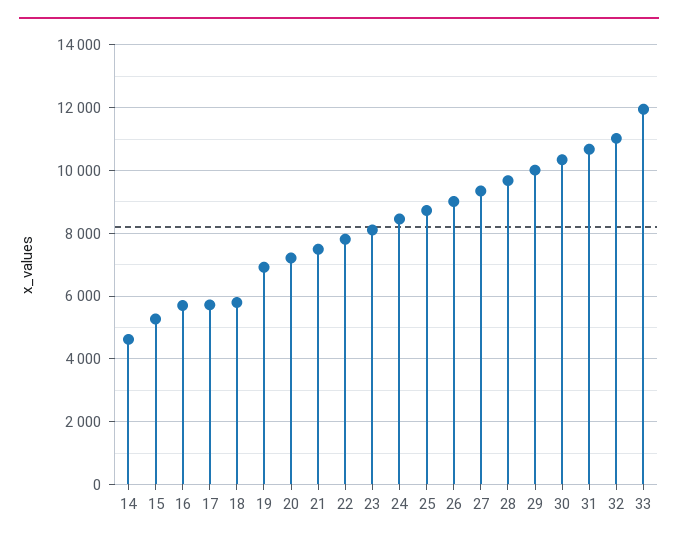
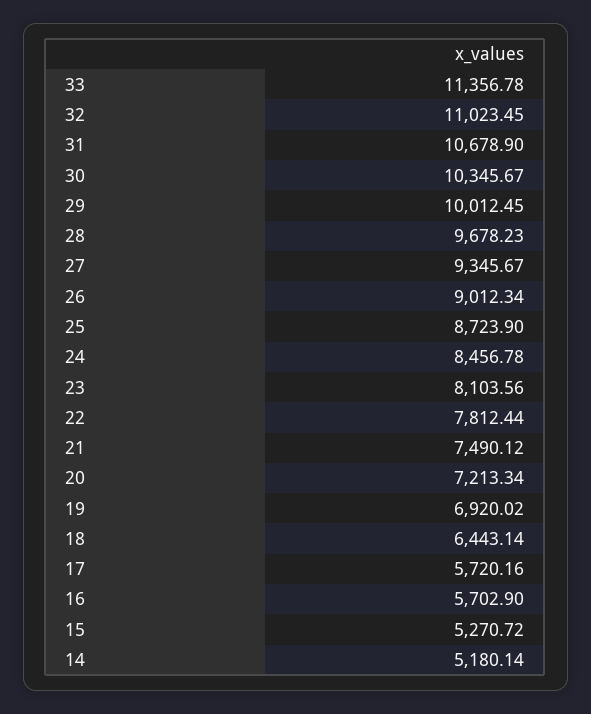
14: 4600 -> 5180.14
18: 5800 -> 6443.14
33: 12000 -> 11356.78

